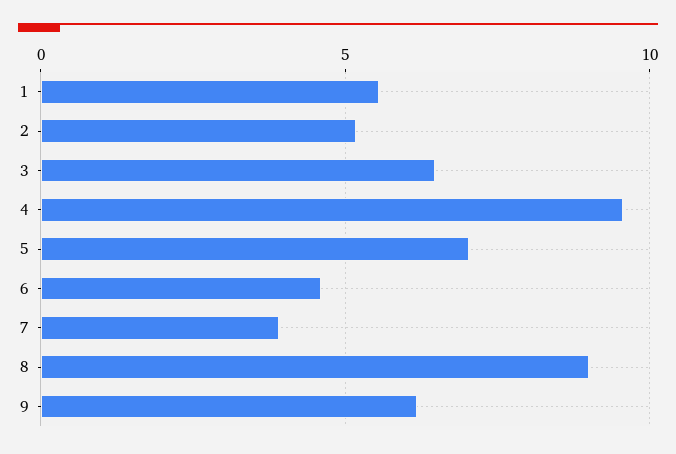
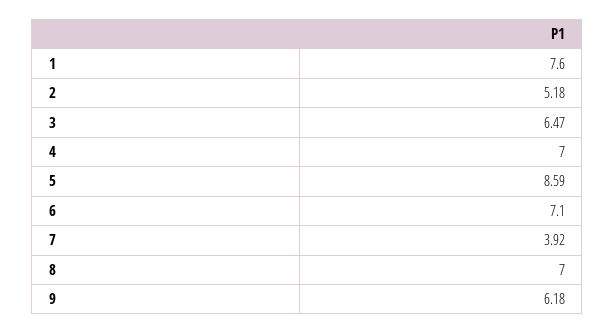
1: 5.5 -> 7.6
4: 9.5 -> 7
5: 7 -> 8.59
6: 4.5 -> 7.1
8: 9 -> 7

